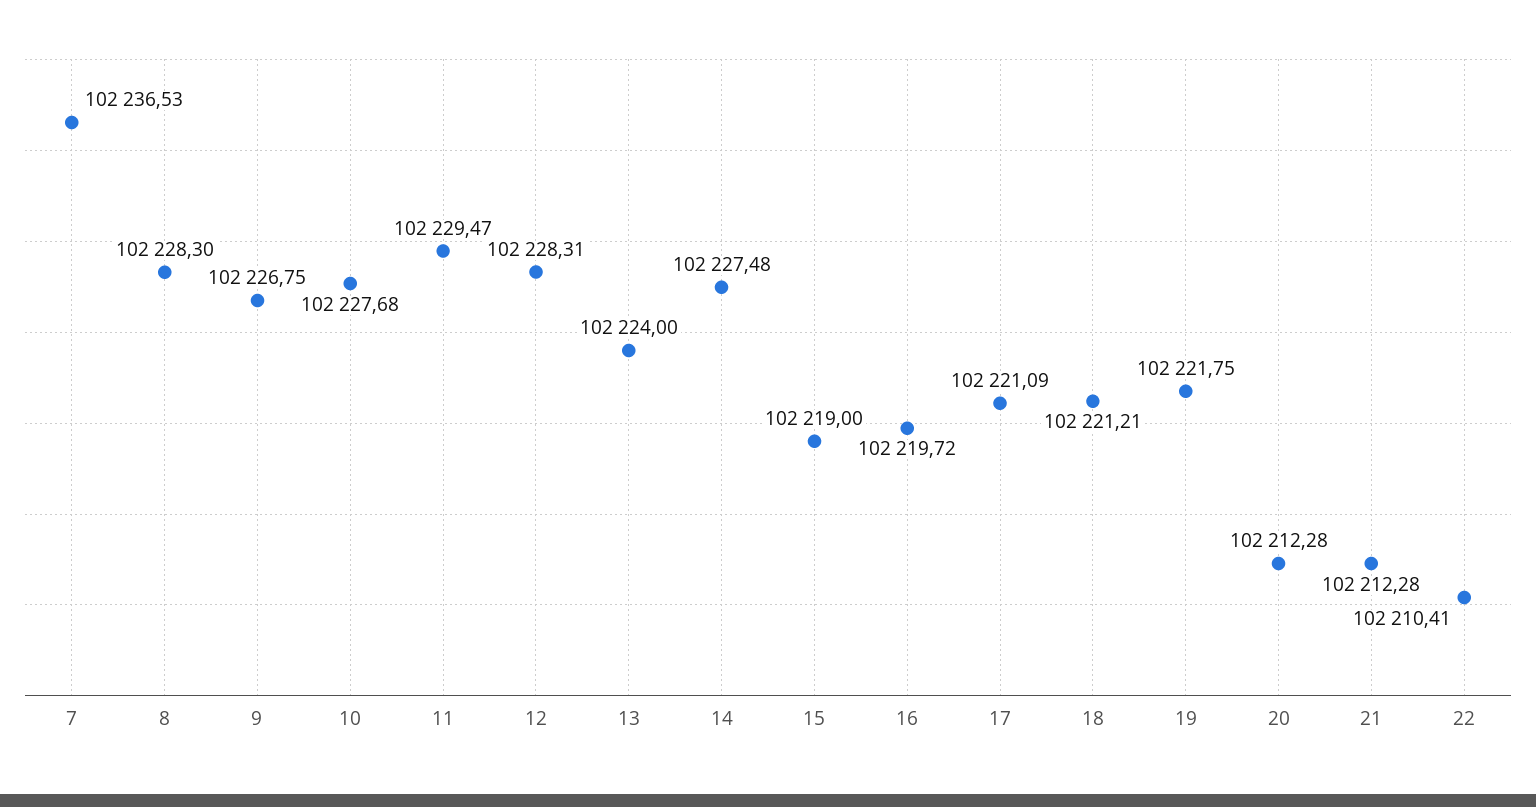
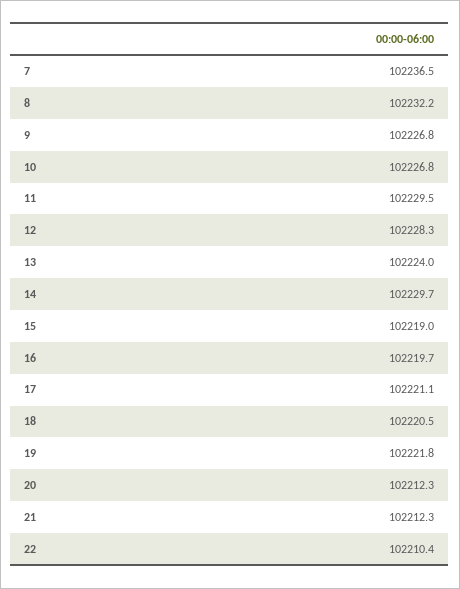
8: 102228.3 -> 102232.2
10: 102227.68 -> 102226.8
14: 102227.48 -> 102229.7
18: 102221.21 -> 102220.5

